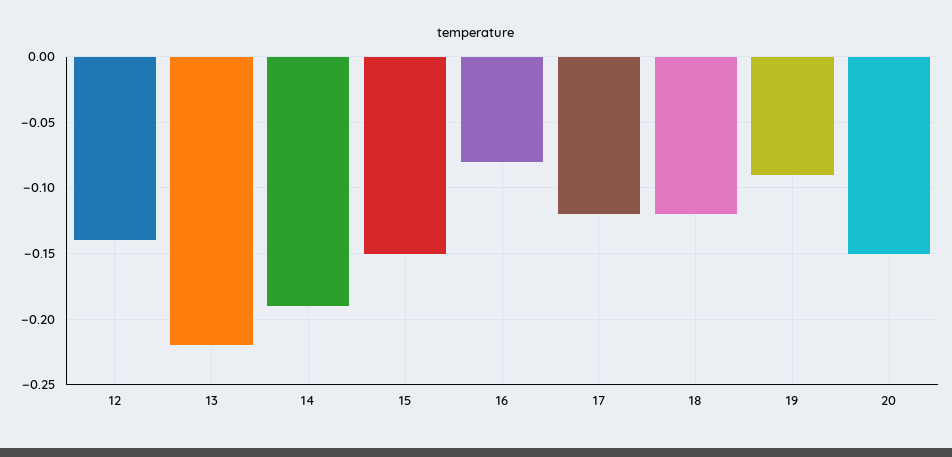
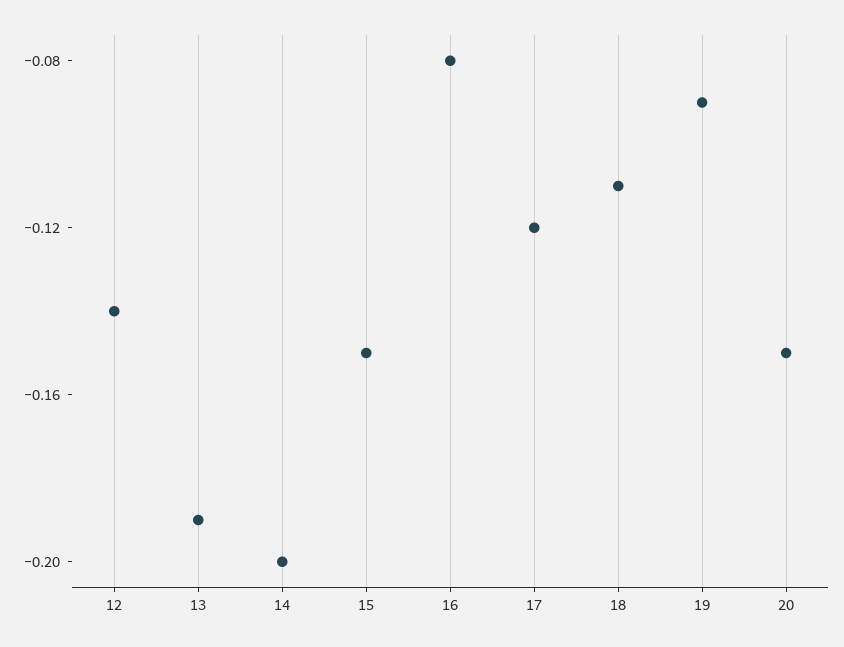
13: -0.22 -> -0.19
14: -0.19 -> -0.2
18: -0.12 -> -0.11

